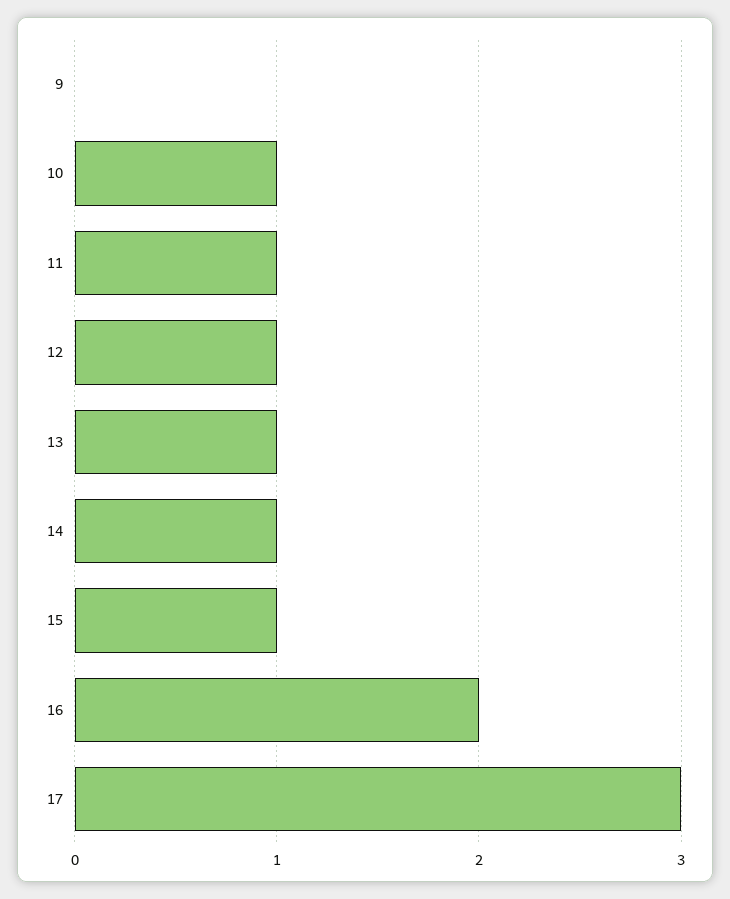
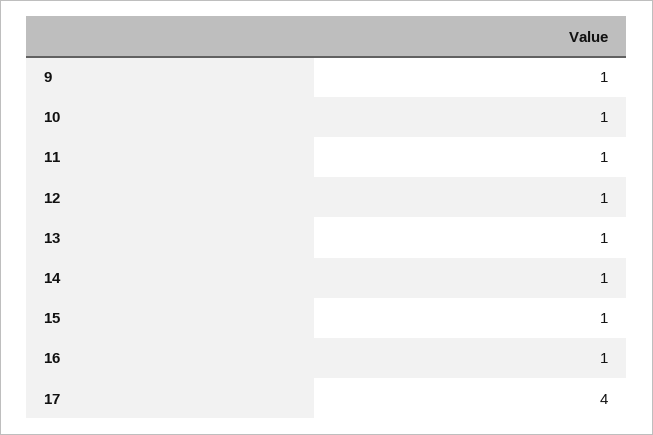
9: 0 -> 1
16: 2 -> 1
17: 3 -> 4

